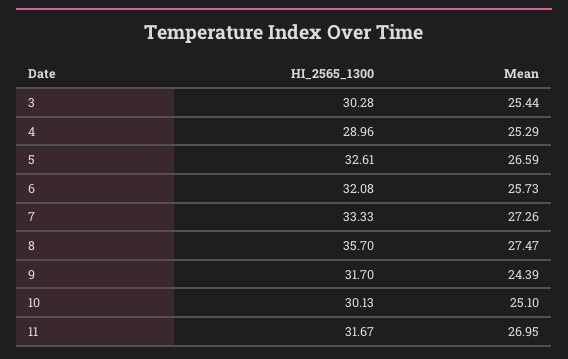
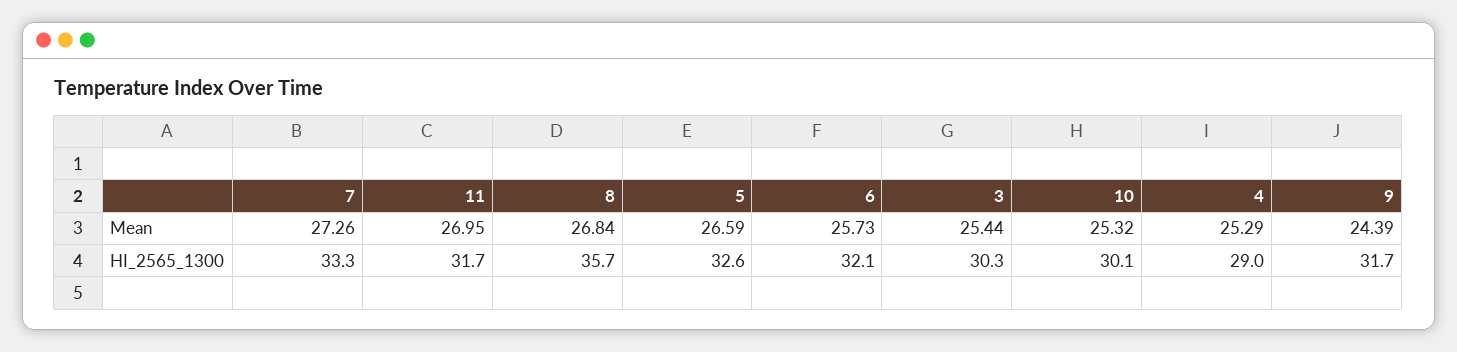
Mean, 8: 27.47 -> 26.84
Mean, 10: 25.1 -> 25.32

